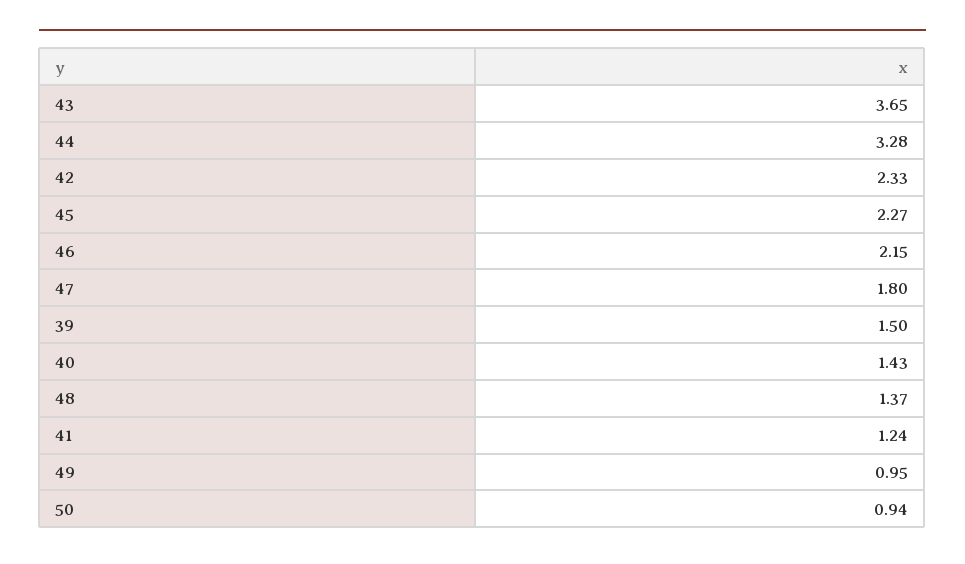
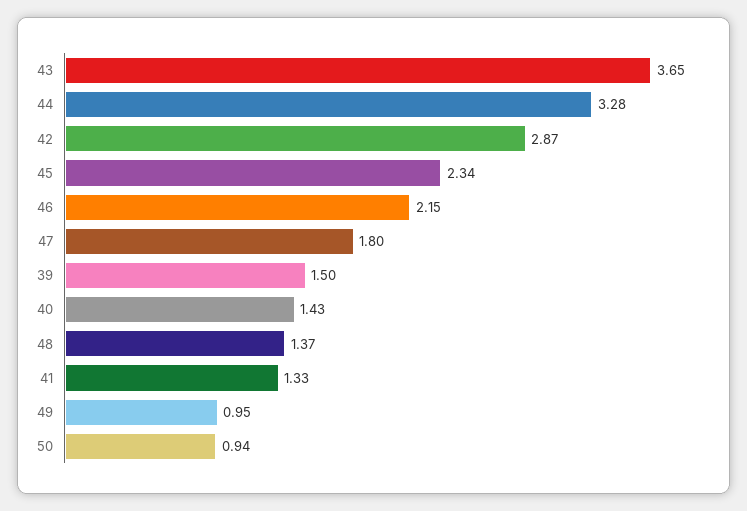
42: 2.33 -> 2.87
45: 2.27 -> 2.34
41: 1.24 -> 1.33

